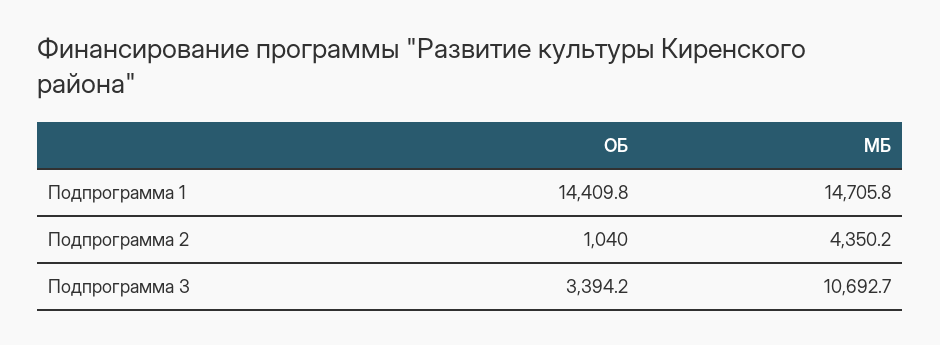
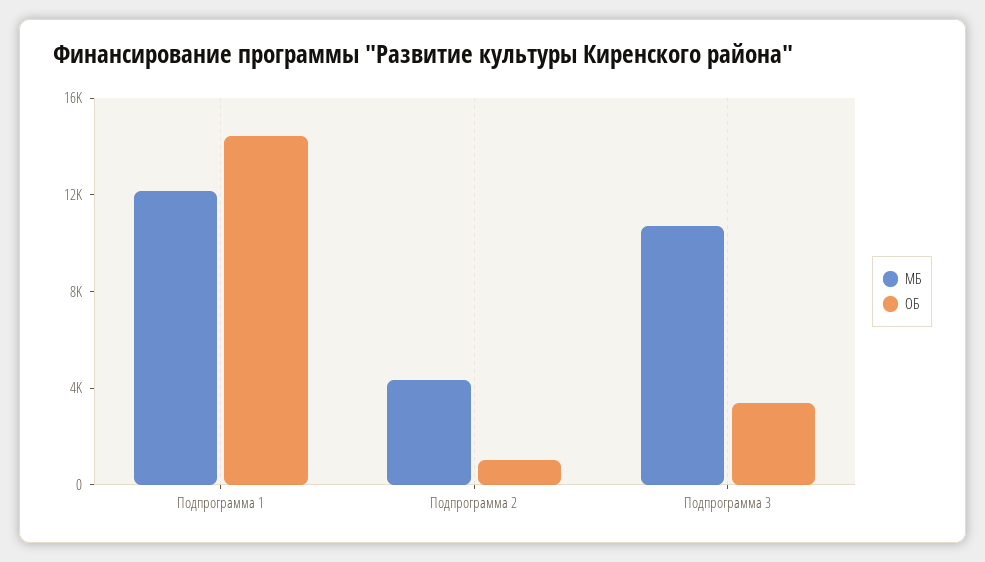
МБ, Подпрограмма 1: 14705.8 -> 12000

